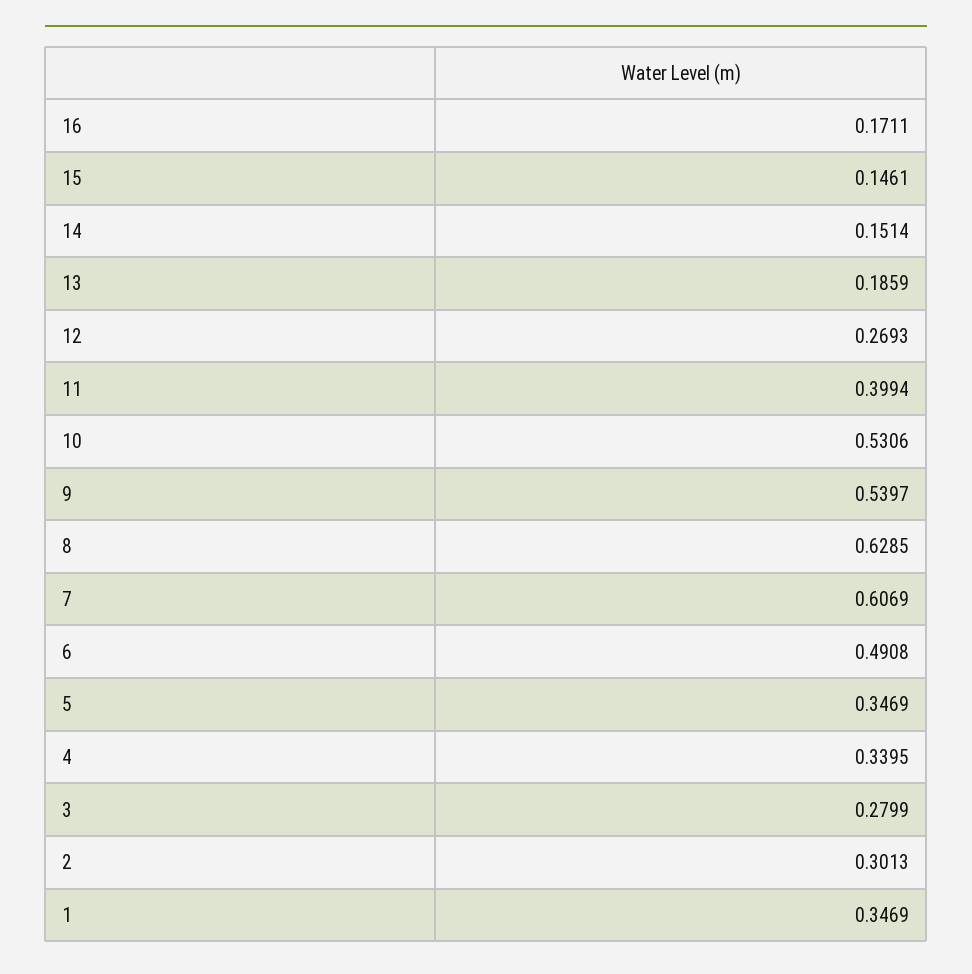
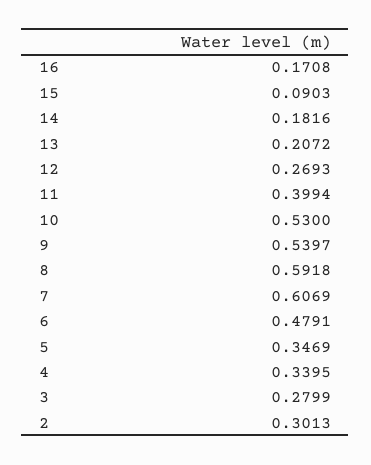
16: 0.1711 -> 0.1708
15: 0.1461 -> 0.0903
14: 0.1514 -> 0.1816
13: 0.1859 -> 0.2072
10: 0.5306 -> 0.53
8: 0.6285 -> 0.5918
6: 0.4908 -> 0.4791
1: 0.3469 -> none

